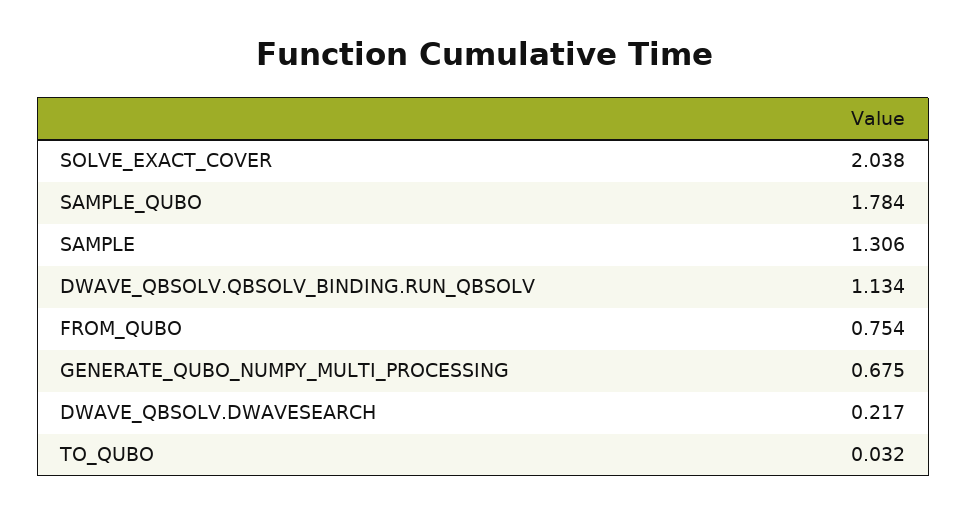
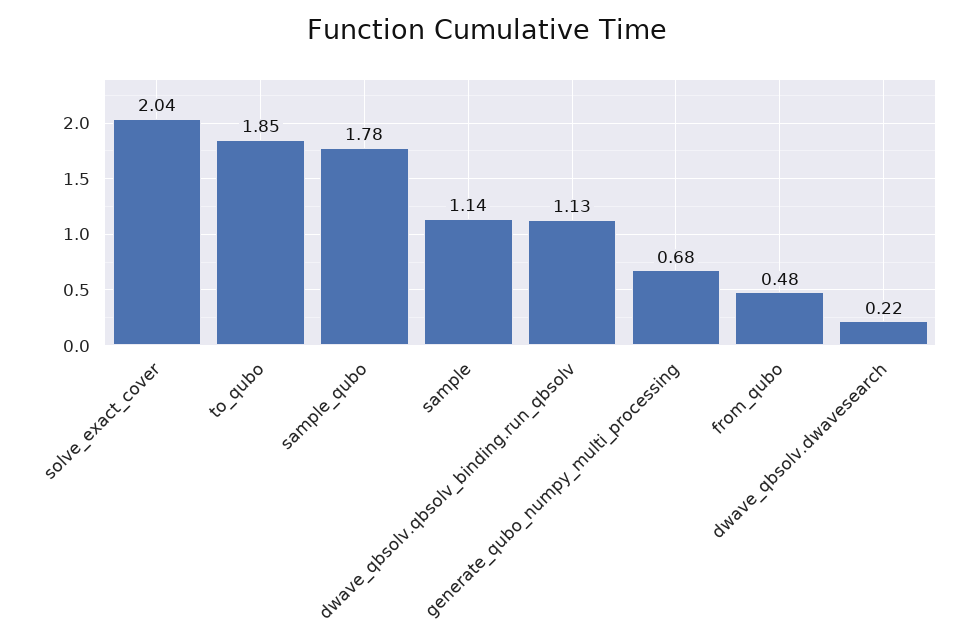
SAMPLE: 1.306 -> 1.14
FROM_QUBO: 0.754 -> 0.48
TO_QUBO: 0.032 -> 1.85

